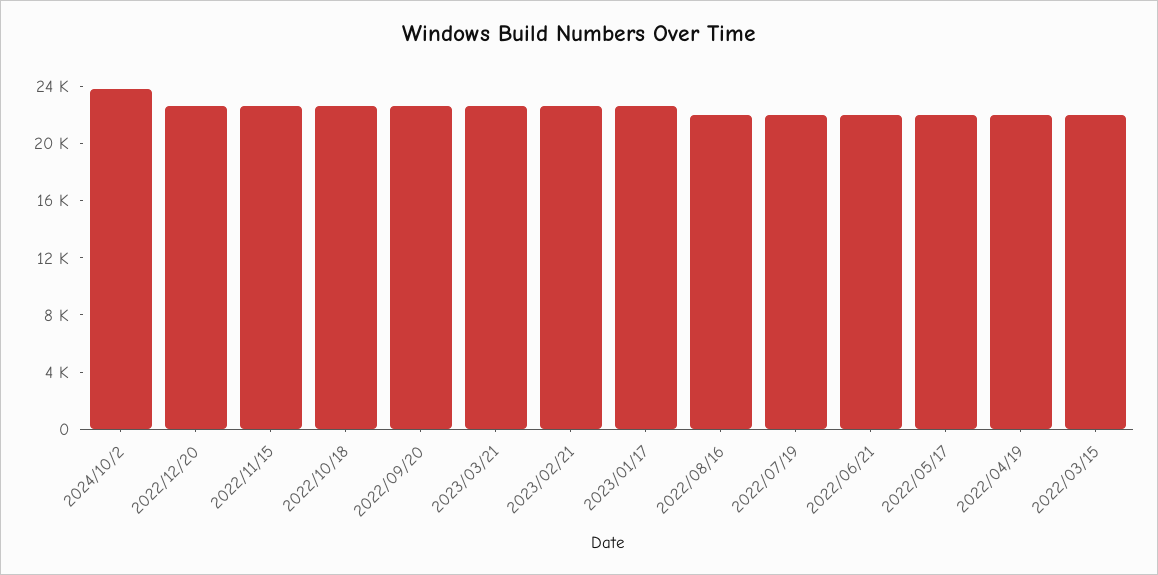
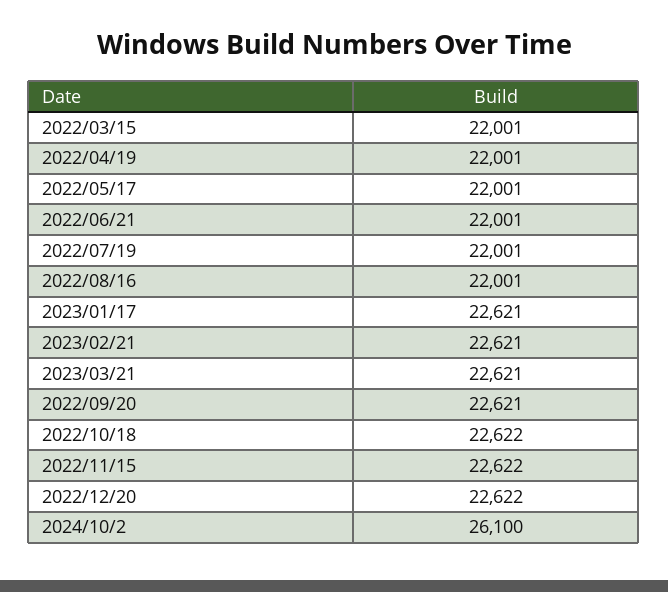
2024/10/2: 24000 -> 26100

